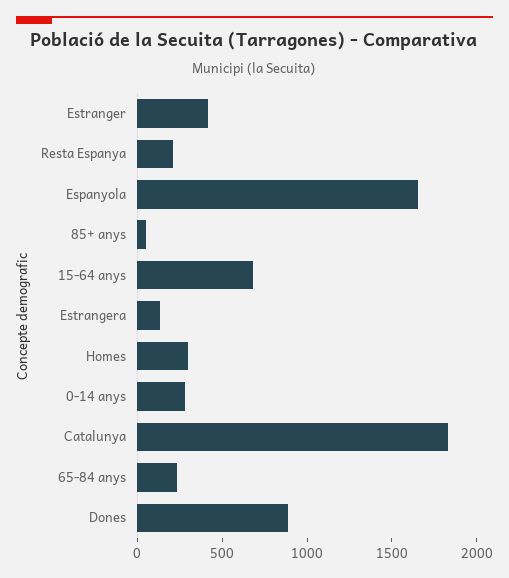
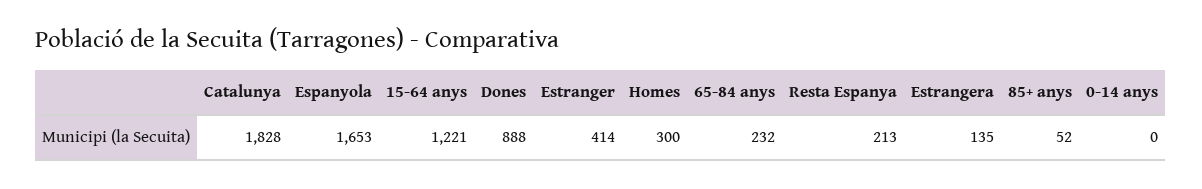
15-64 anys: 700 -> 1221
0-14 anys: 300 -> 0

